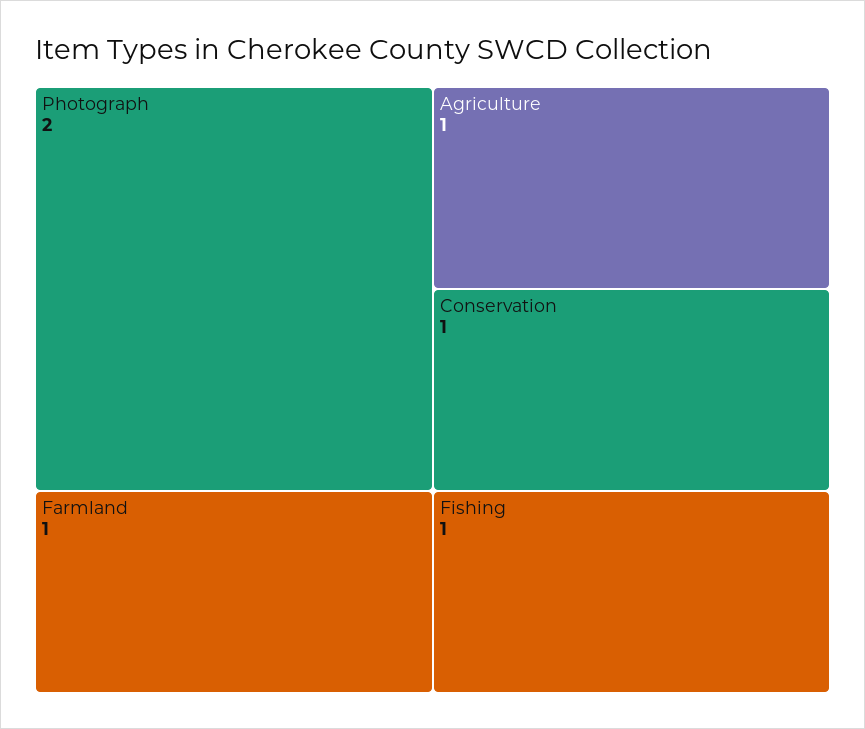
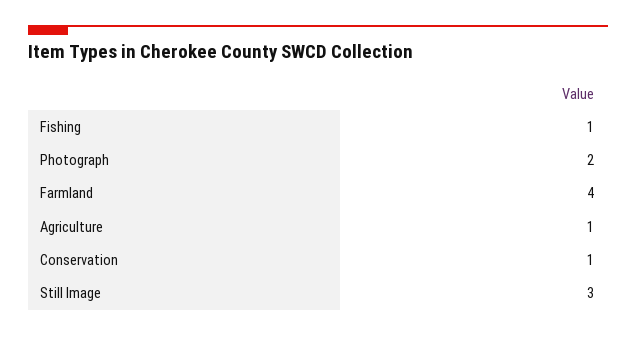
Farmland: 1 -> 4
Still Image: none -> 3

